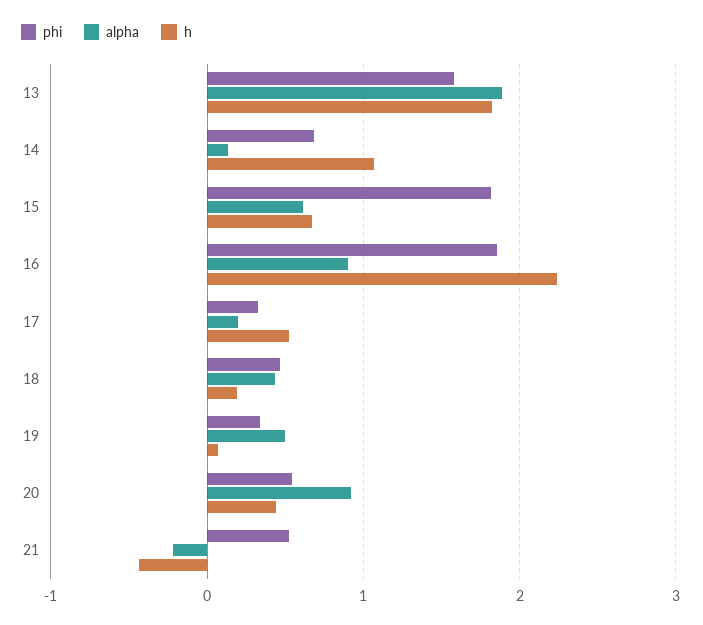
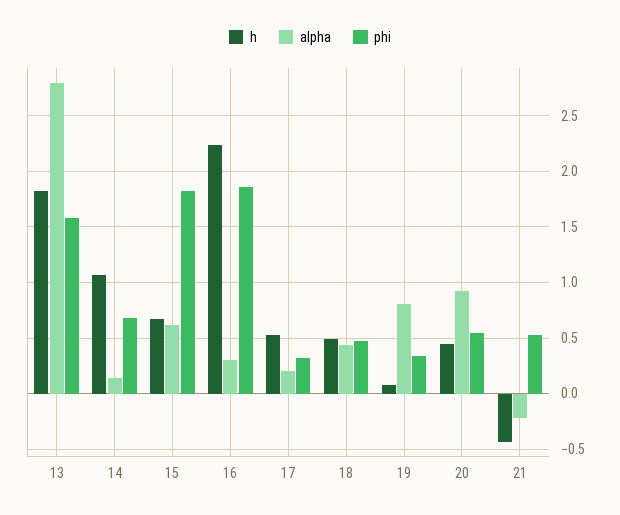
alpha, 13: 1.9 -> 2.8
alpha, 16: 0.9 -> 0.3
h, 18: 0.2 -> 0.5
alpha, 19: 0.5 -> 0.8

